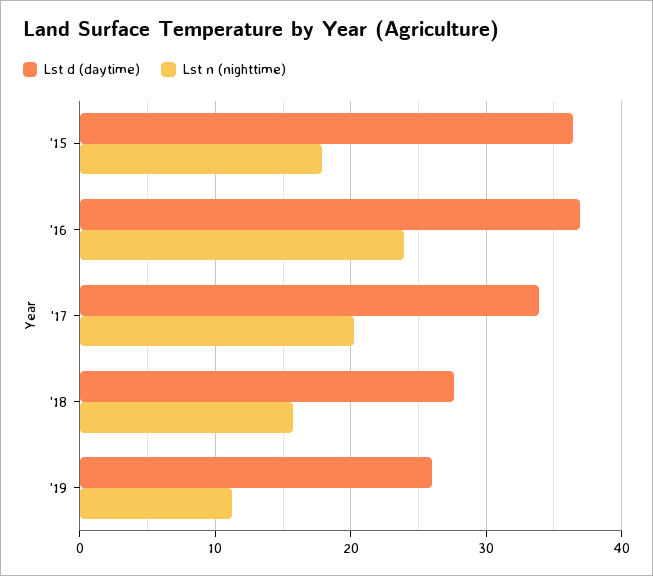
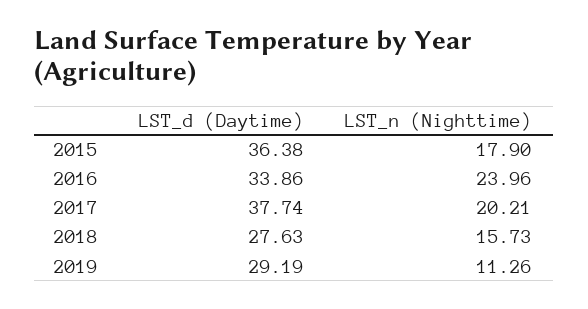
Lst d (daytime), '16: 37 -> 33.86
Lst d (daytime), '17: 34 -> 37.74
Lst d (daytime), '19: 26 -> 29.19

